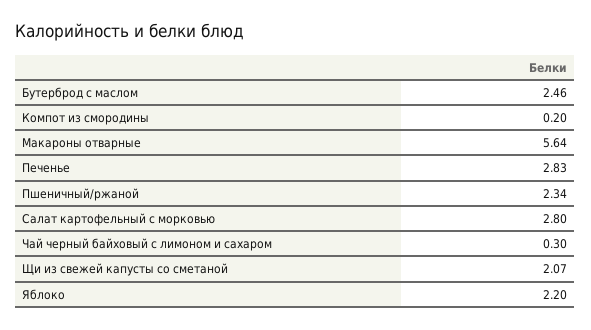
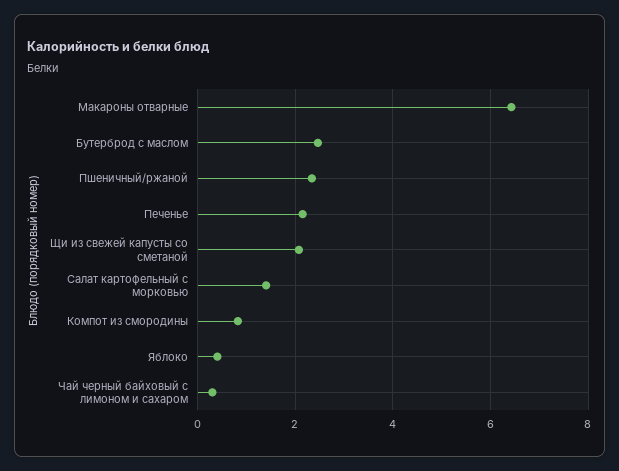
Компот из смородины: 0.2 -> 0.8
Макароны отварные: 5.64 -> 6.4
Печенье: 2.83 -> 2.2
Салат картофельный с морковью: 2.8 -> 1.4
Яблоко: 2.2 -> 0.4

